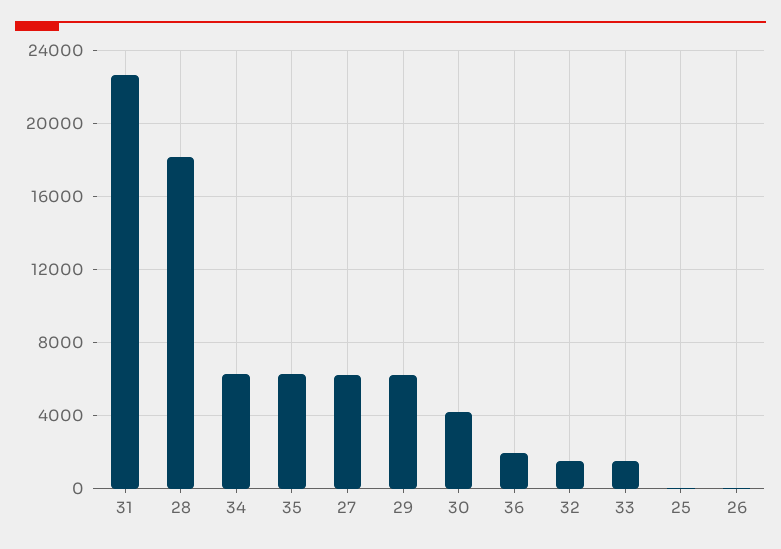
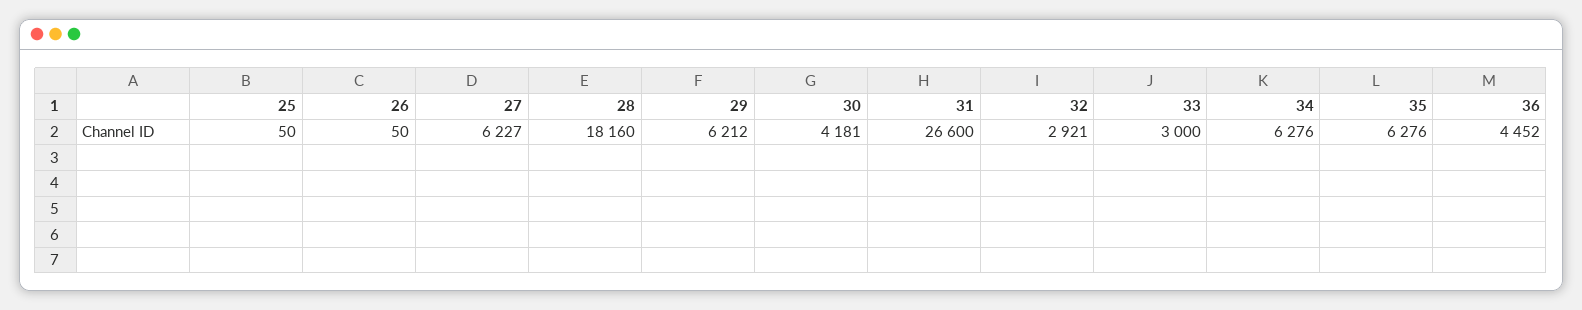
31: 22500 -> 26600
36: 2000 -> 4452
32: 1500 -> 2921
33: 1500 -> 3000

